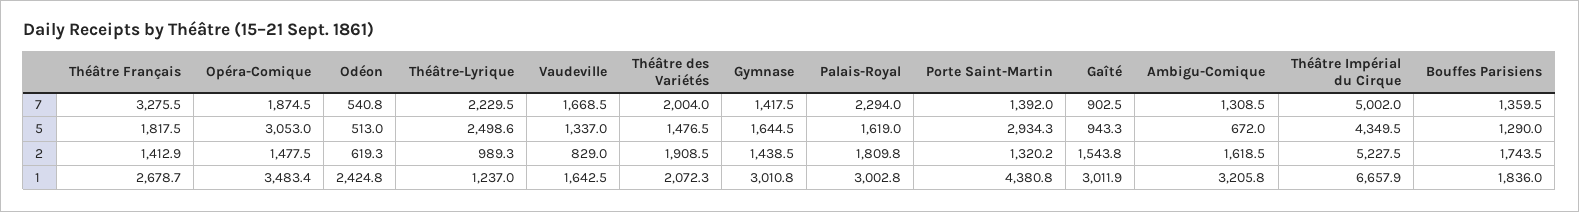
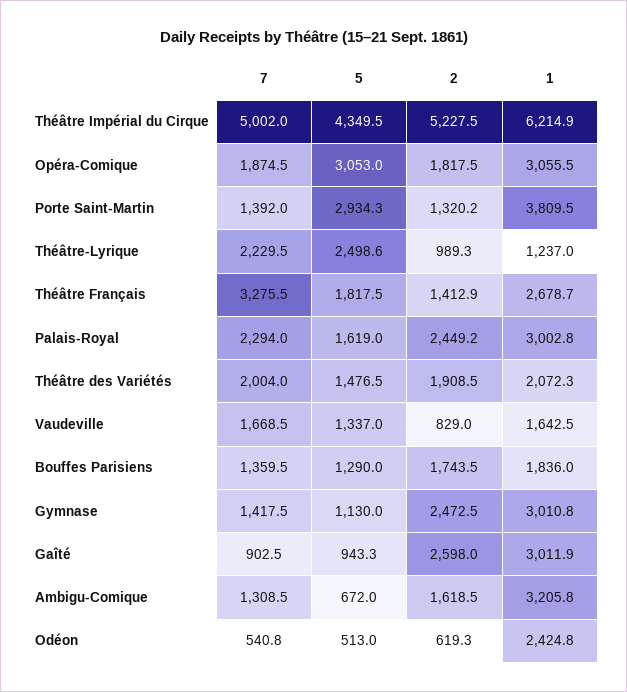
Gymnase, 5: 1644.5 -> 1130
Opéra-Comique, 2: 1477.5 -> 1817.5
Gymnase, 2: 1438.5 -> 2472.5
Palais-Royal, 2: 1809.8 -> 2449.2
Gaîté, 2: 1543.8 -> 2598
Opéra-Comique, 1: 3483.4 -> 3055.5
Porte Saint-Martin, 1: 4380.8 -> 3809.5
Théâtre Impérial du Cirque, 1: 6657.9 -> 6214.9

